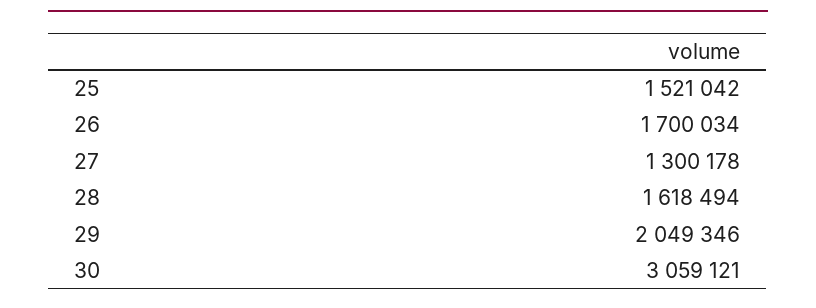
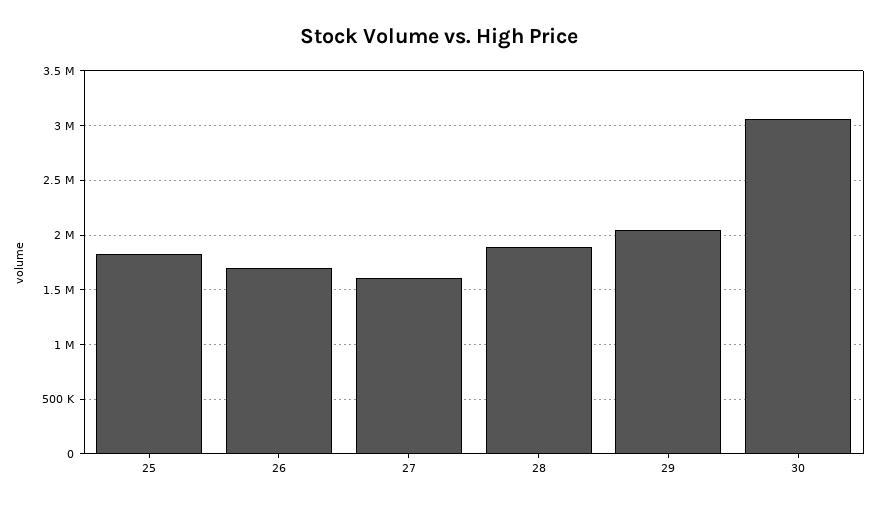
25: 1521042 -> 1800000
27: 1300178 -> 1600000
28: 1618494 -> 1900000

